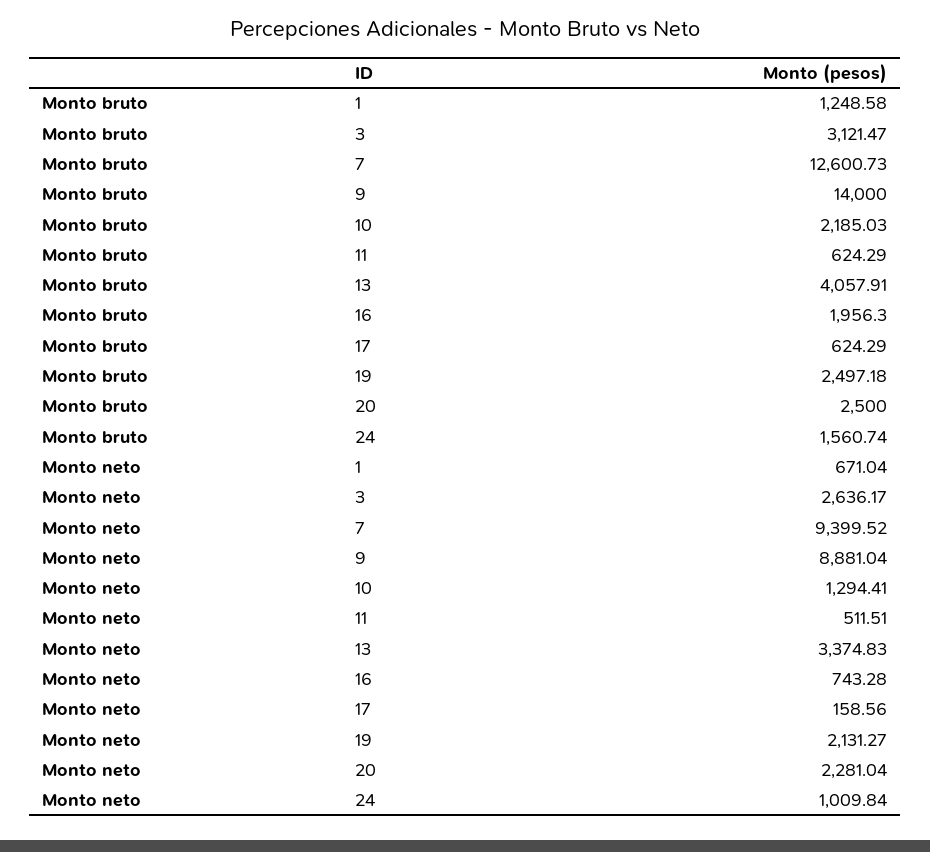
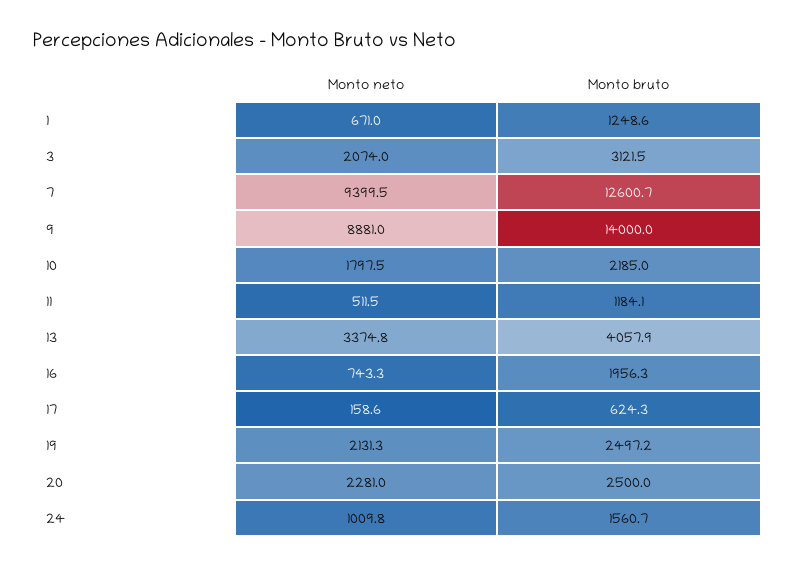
Monto bruto, 11: 624.29 -> 1184.1
Monto neto, 3: 2636.17 -> 2074
Monto neto, 10: 1294.41 -> 1797.5

